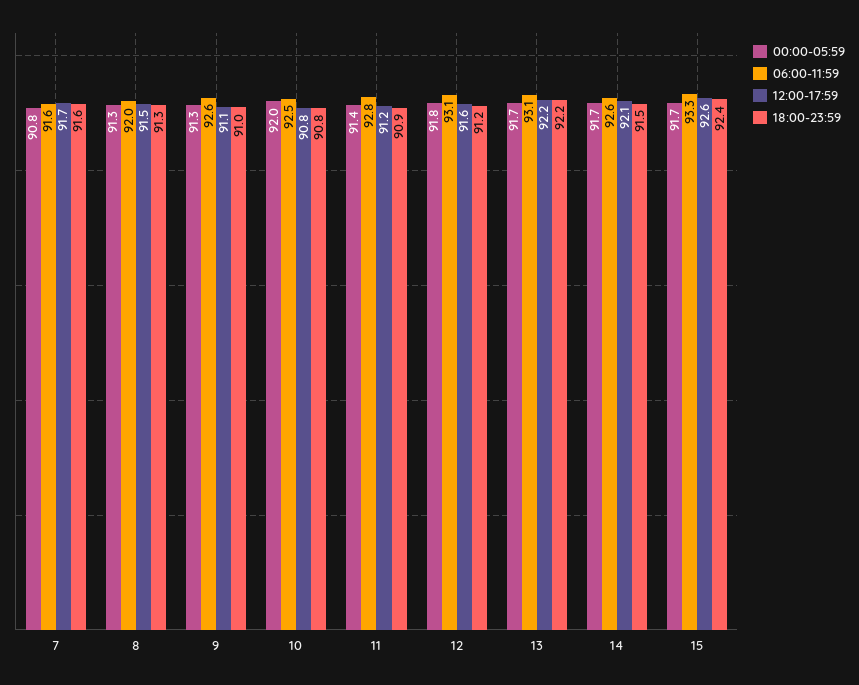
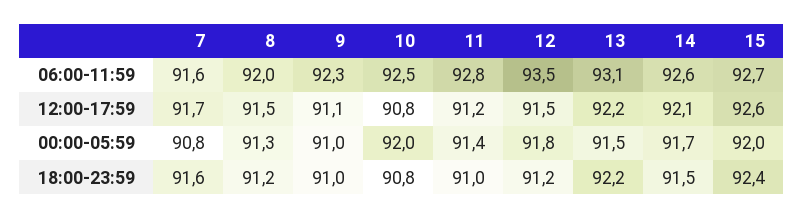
18:00-23:59, 8: 91.3 -> 91.2
00:00-05:59, 9: 91.3 -> 91
06:00-11:59, 9: 92.6 -> 92.3
18:00-23:59, 11: 90.9 -> 91
06:00-11:59, 12: 93.1 -> 93.5
12:00-17:59, 12: 91.6 -> 91.5
00:00-05:59, 13: 91.7 -> 91.5
00:00-05:59, 15: 91.7 -> 92
06:00-11:59, 15: 93.3 -> 92.7

